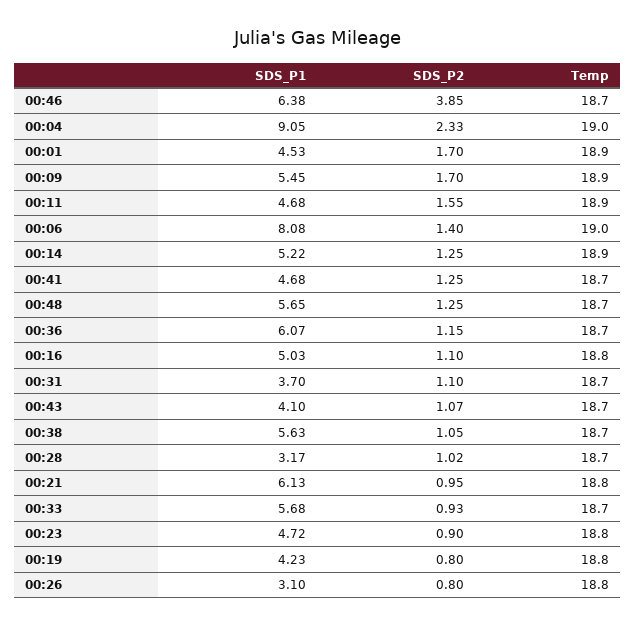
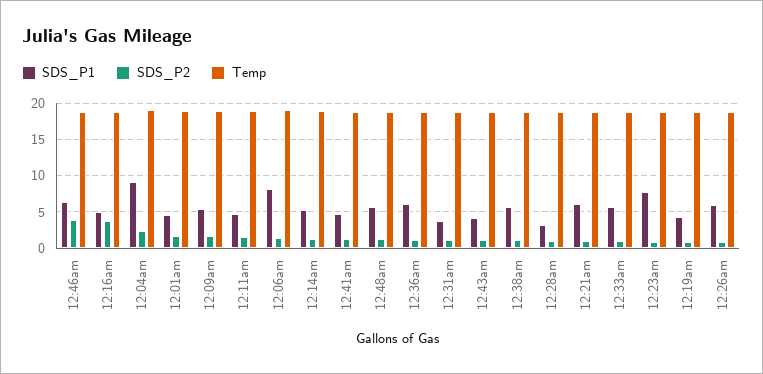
SDS_P2, 00:16: 1.1 -> 4
SDS_P1, 00:23: 4.72 -> 8
SDS_P1, 00:26: 3.1 -> 6

